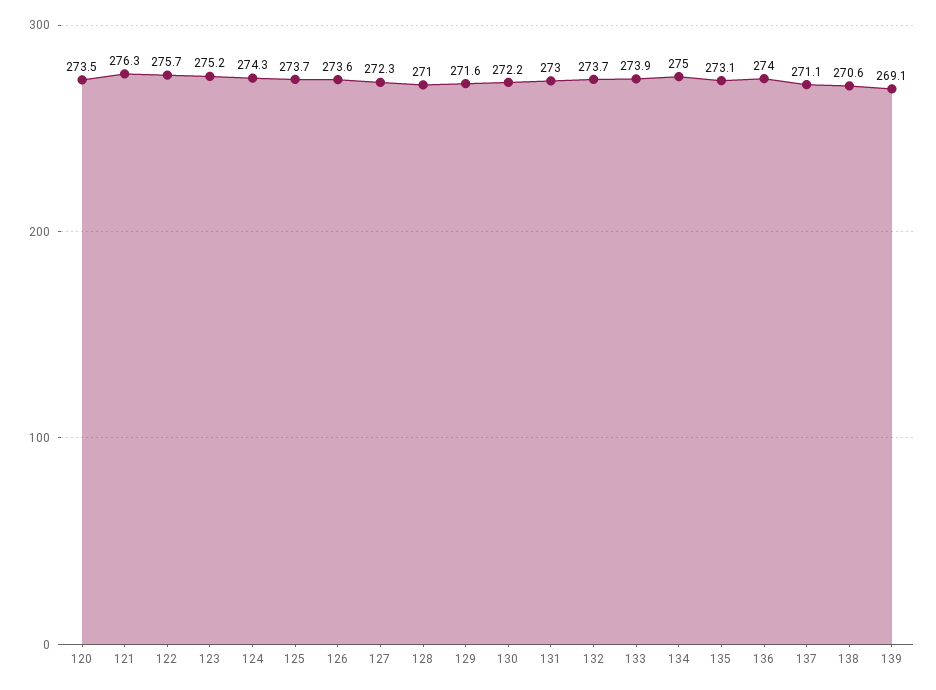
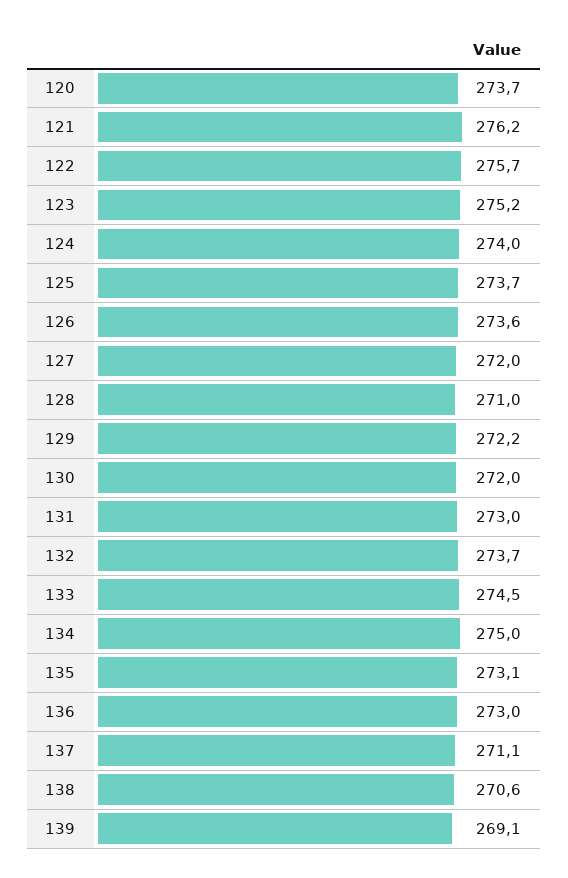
120: 273.5 -> 273.7
121: 276.3 -> 276.2
124: 274.3 -> 274
127: 272.3 -> 272
129: 271.6 -> 272.2
130: 272.2 -> 272
133: 273.9 -> 274.5
136: 274 -> 273

